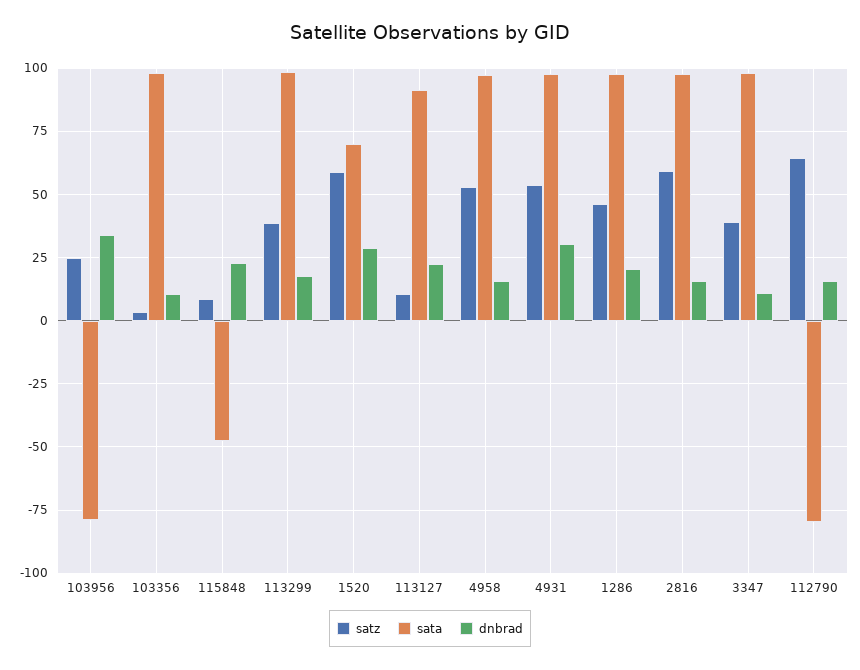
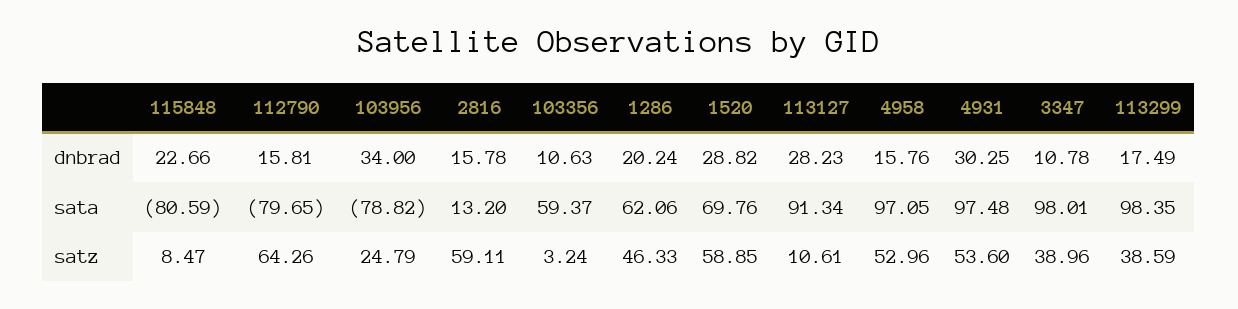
sata, 103356: 97.5 -> 59.37
sata, 115848: -47.5 -> -80.59
dnbrad, 113127: 22.5 -> 28.23
sata, 1286: 97.5 -> 62.06
sata, 2816: 97.5 -> 13.2

